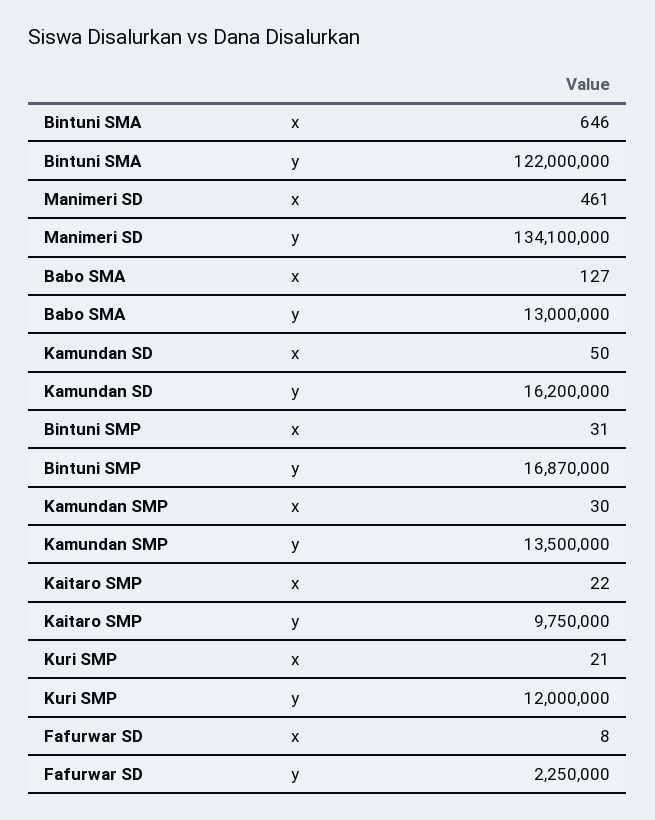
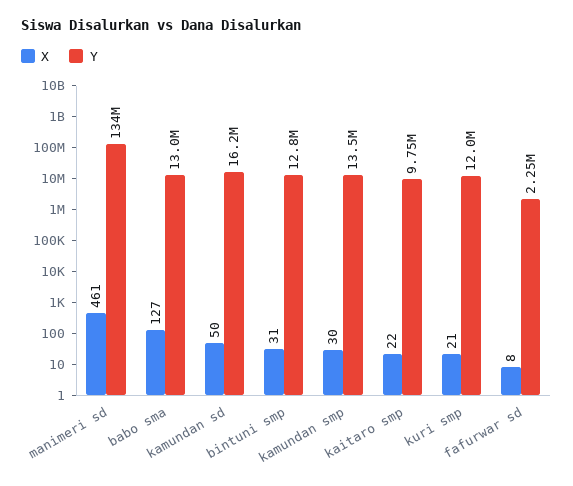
x, Bintuni SMA: 646 -> none
y, Bintuni SMA: 122000000 -> none
y, Bintuni SMP: 16870000 -> 12800000

